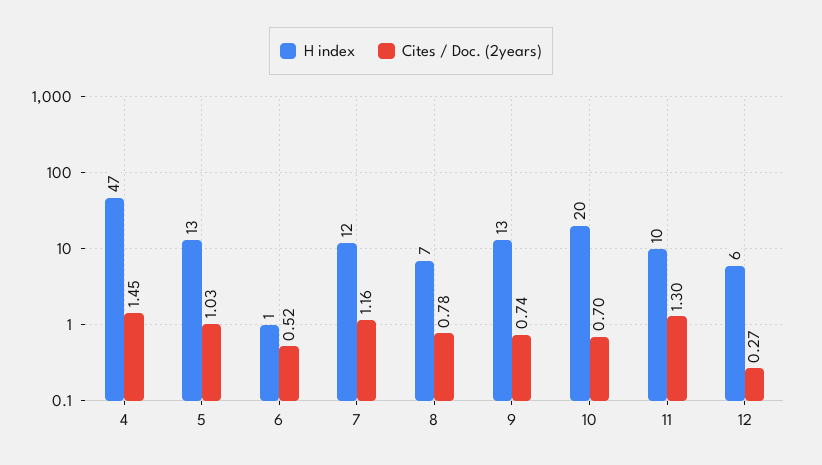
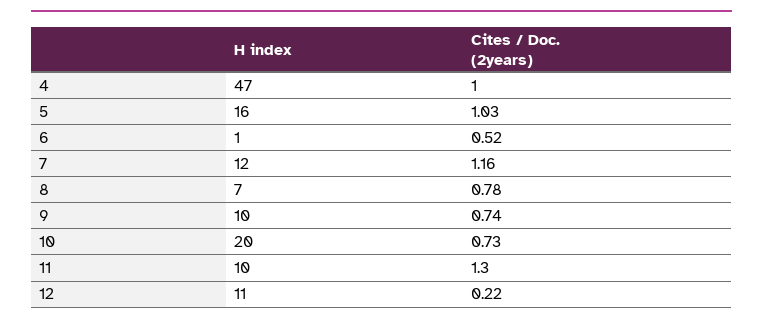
Cites / Doc. (2years), 4: 1.45 -> 1
H index, 5: 13 -> 16
H index, 9: 13 -> 10
Cites / Doc. (2years), 10: 0.7 -> 0.73
H index, 12: 6 -> 11
Cites / Doc. (2years), 12: 0.27 -> 0.22

